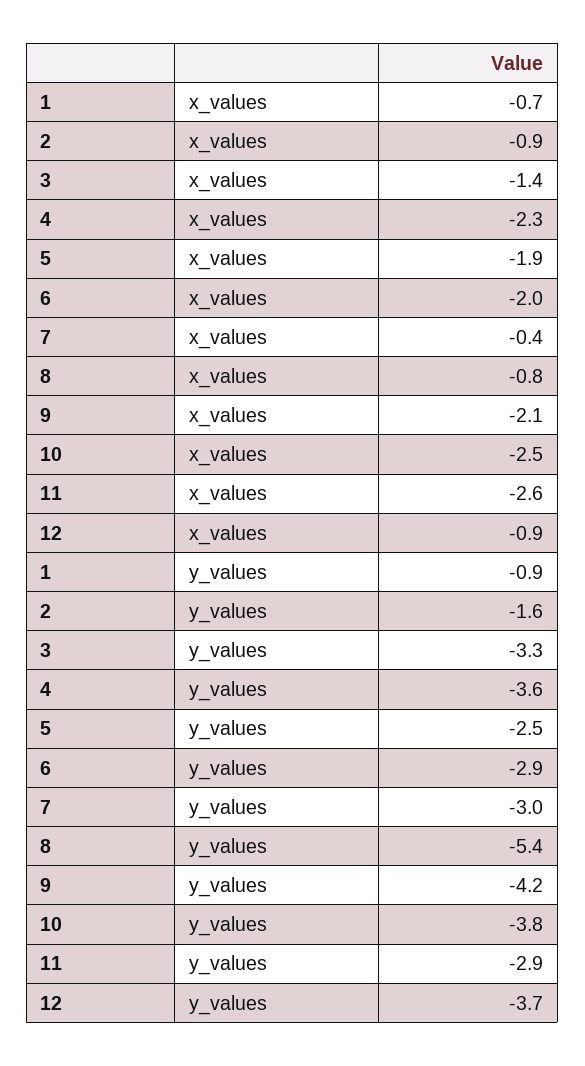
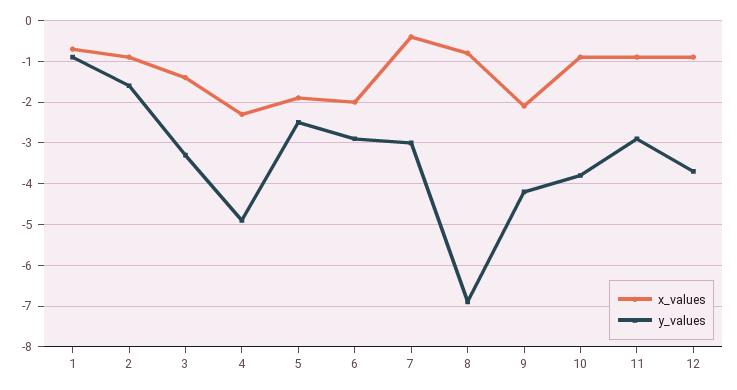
x_values, 10: -2.5 -> -1
x_values, 11: -2.6 -> -1
y_values, 4: -3.6 -> -5
y_values, 8: -5.4 -> -7

